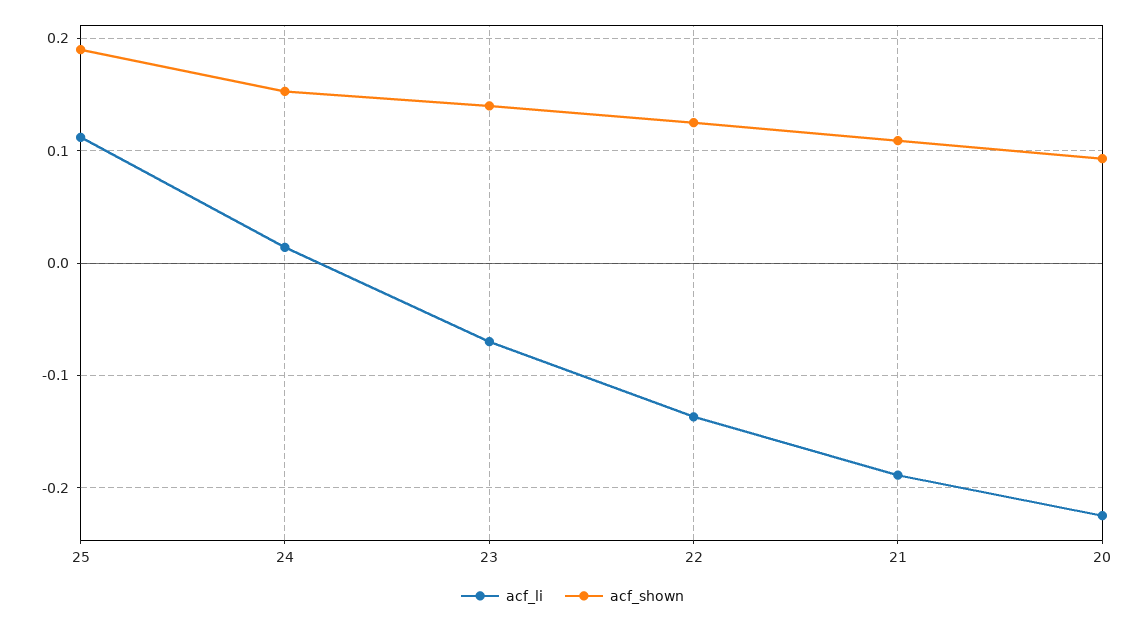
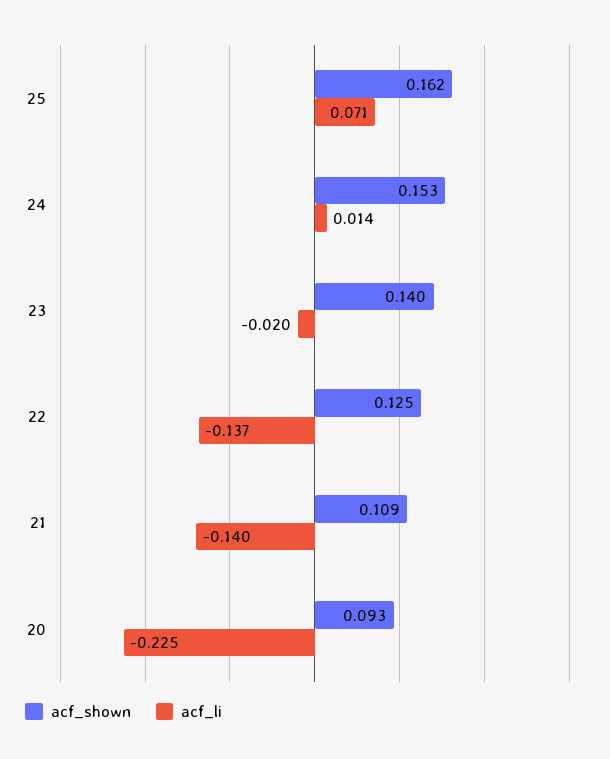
acf_li, 25: 0.11 -> 0.071
acf_shown, 25: 0.19 -> 0.162
acf_li, 23: -0.07 -> -0.02
acf_li, 21: -0.19 -> -0.14

